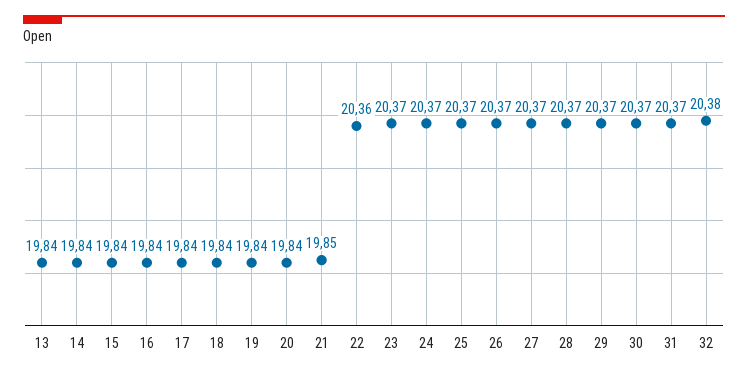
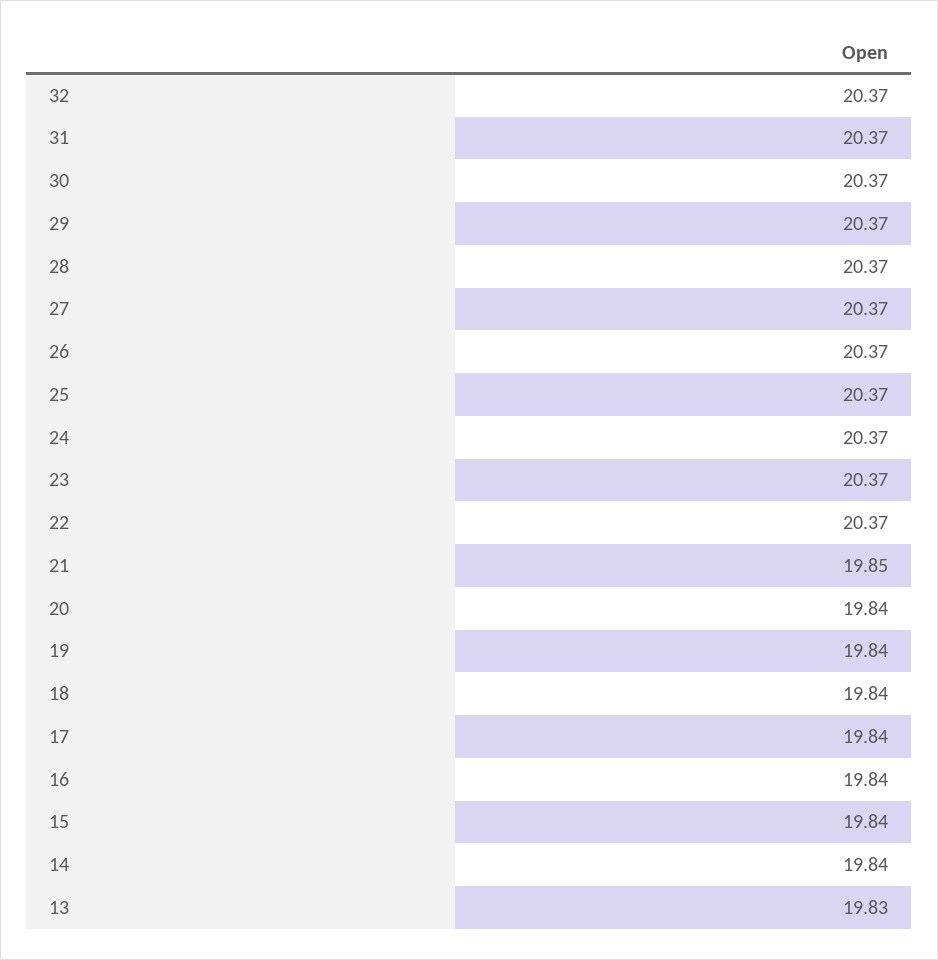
13: 19.84 -> 19.83
22: 20.36 -> 20.37
32: 20.38 -> 20.37

